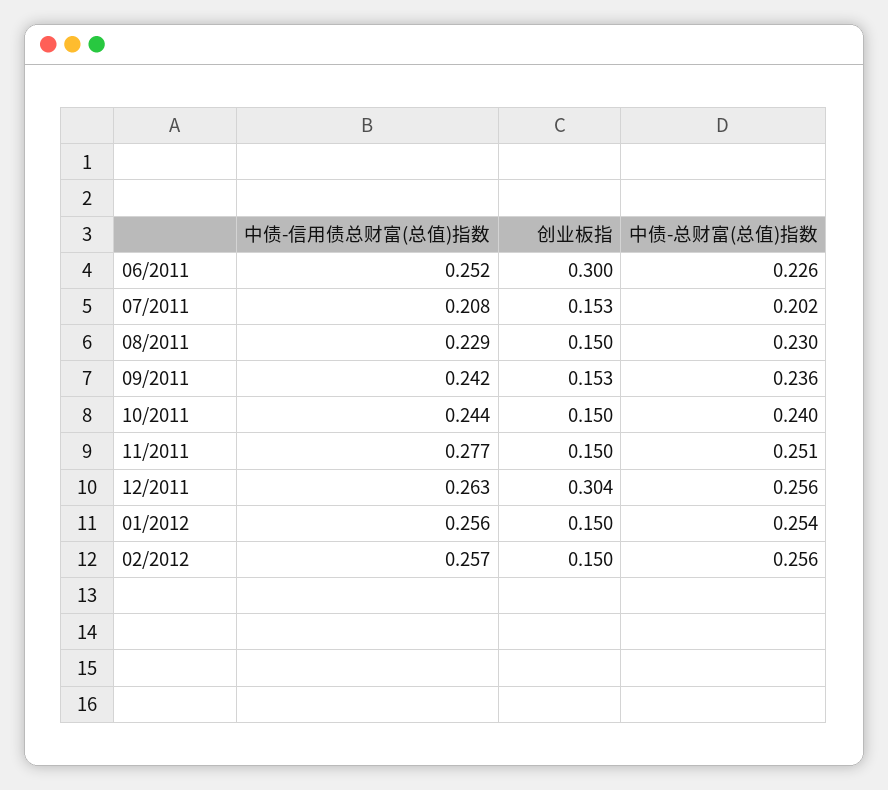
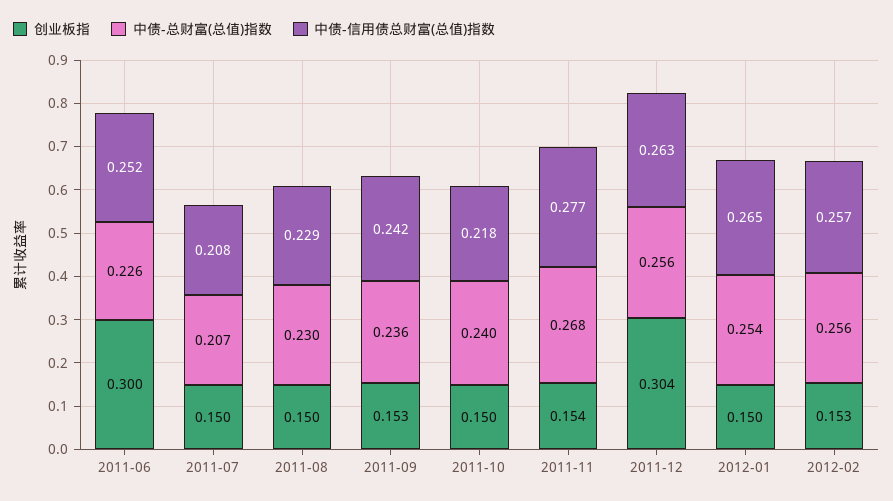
创业板指, 07/2011: 0.153 -> 0.15
中债-总财富(总值)指数, 07/2011: 0.202 -> 0.207
中债-信用债总财富(总值)指数, 10/2011: 0.244 -> 0.218
创业板指, 11/2011: 0.15 -> 0.154
中债-总财富(总值)指数, 11/2011: 0.251 -> 0.268
中债-信用债总财富(总值)指数, 01/2012: 0.256 -> 0.265
创业板指, 02/2012: 0.15 -> 0.153

